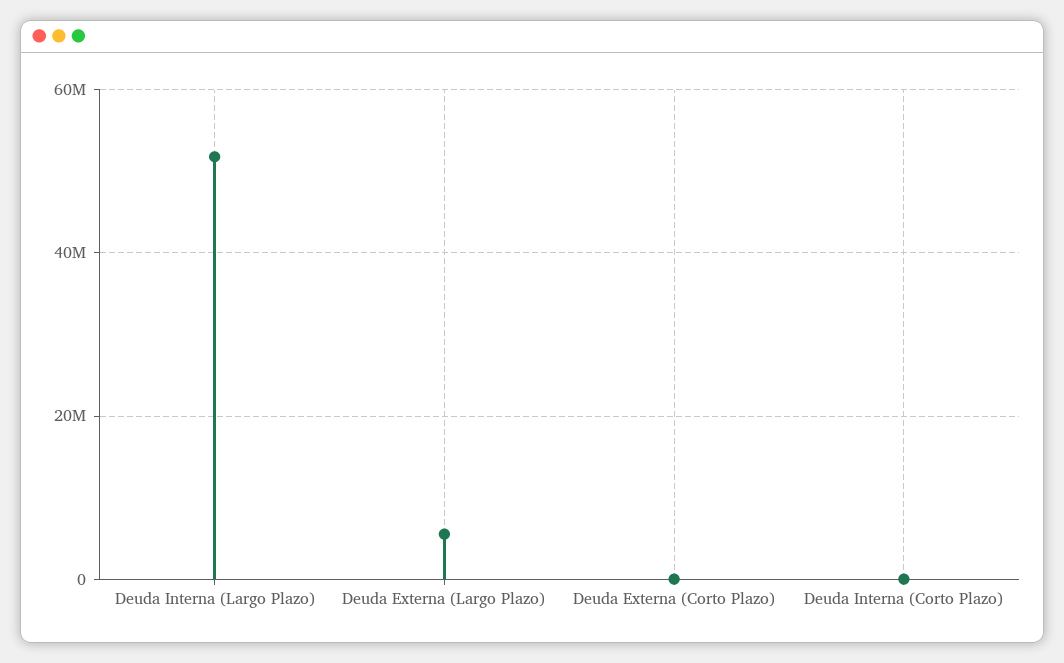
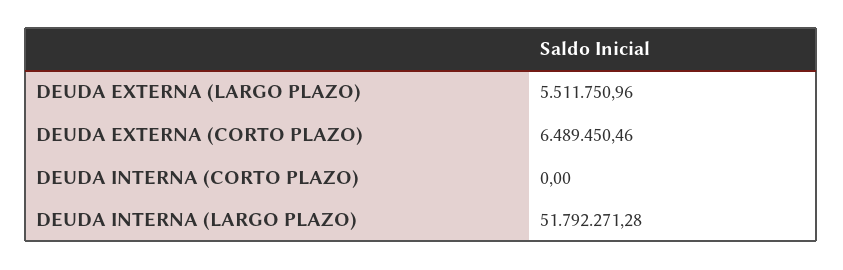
Deuda Externa (Corto Plazo): 0 -> 6489450.46

